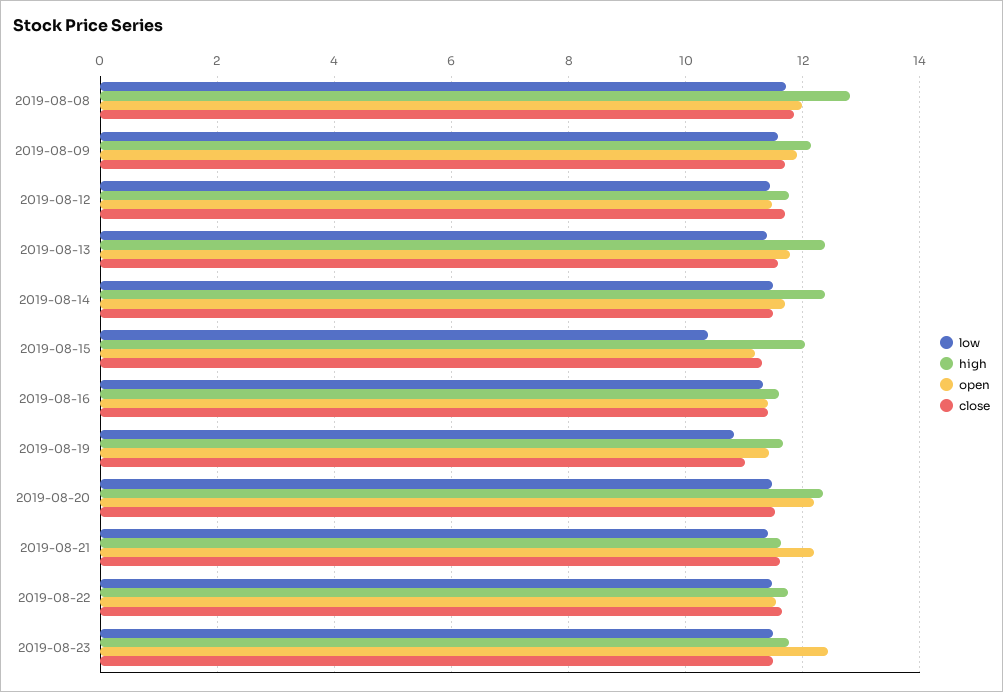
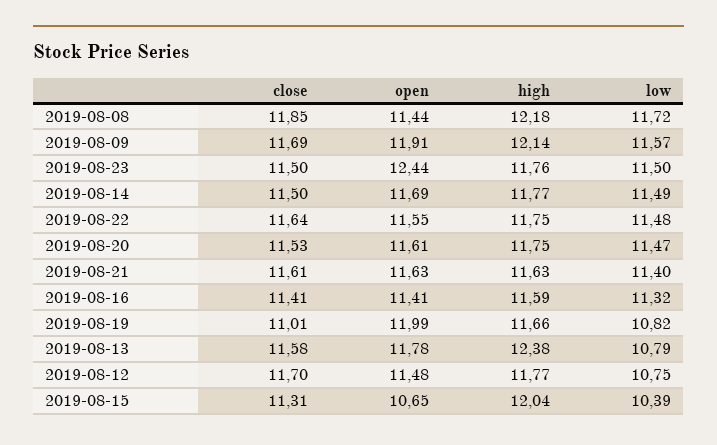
high, 2019-08-08: 12.8 -> 12.18
open, 2019-08-08: 12 -> 11.44
low, 2019-08-12: 11.4 -> 10.75
low, 2019-08-13: 11.4 -> 10.79
high, 2019-08-14: 12.4 -> 11.77
open, 2019-08-15: 11.2 -> 10.65
open, 2019-08-19: 11.4 -> 11.99
high, 2019-08-20: 12.4 -> 11.75
open, 2019-08-20: 12.2 -> 11.61
open, 2019-08-21: 12.2 -> 11.63

